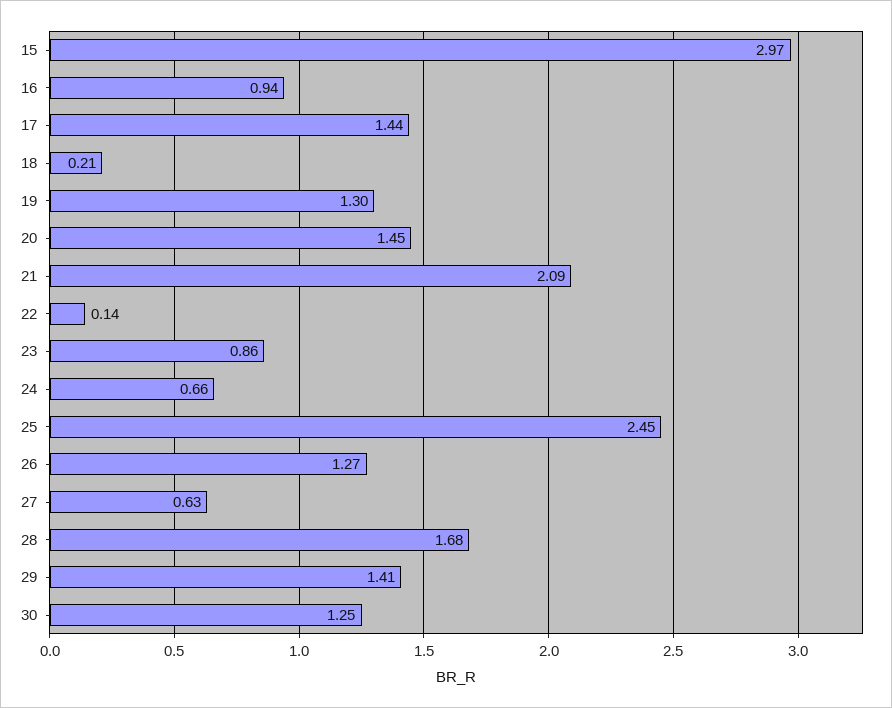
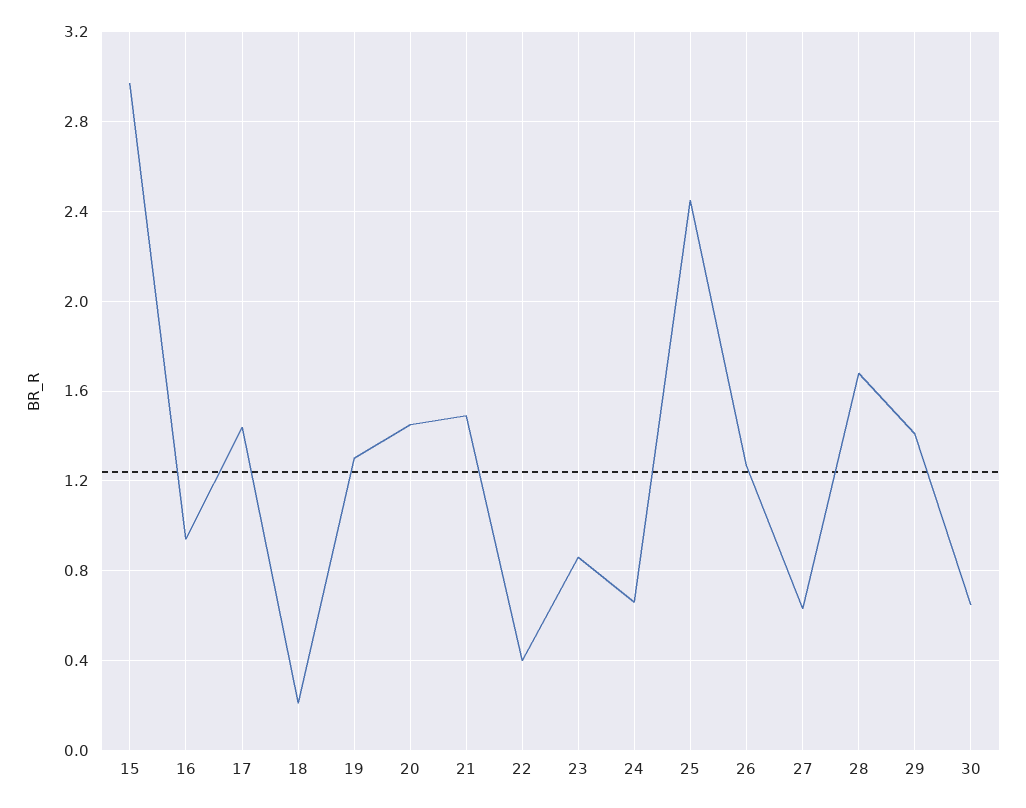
21: 2.09 -> 1.5
22: 0.14 -> 0.4
30: 1.25 -> 0.65

